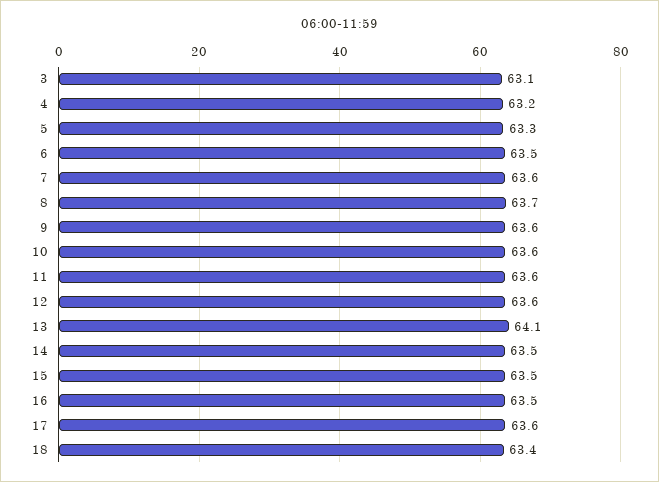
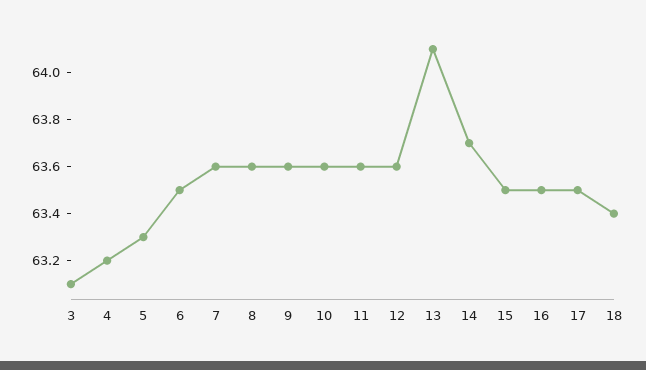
8: 63.7 -> 63.6
14: 63.5 -> 63.7
17: 63.6 -> 63.5

